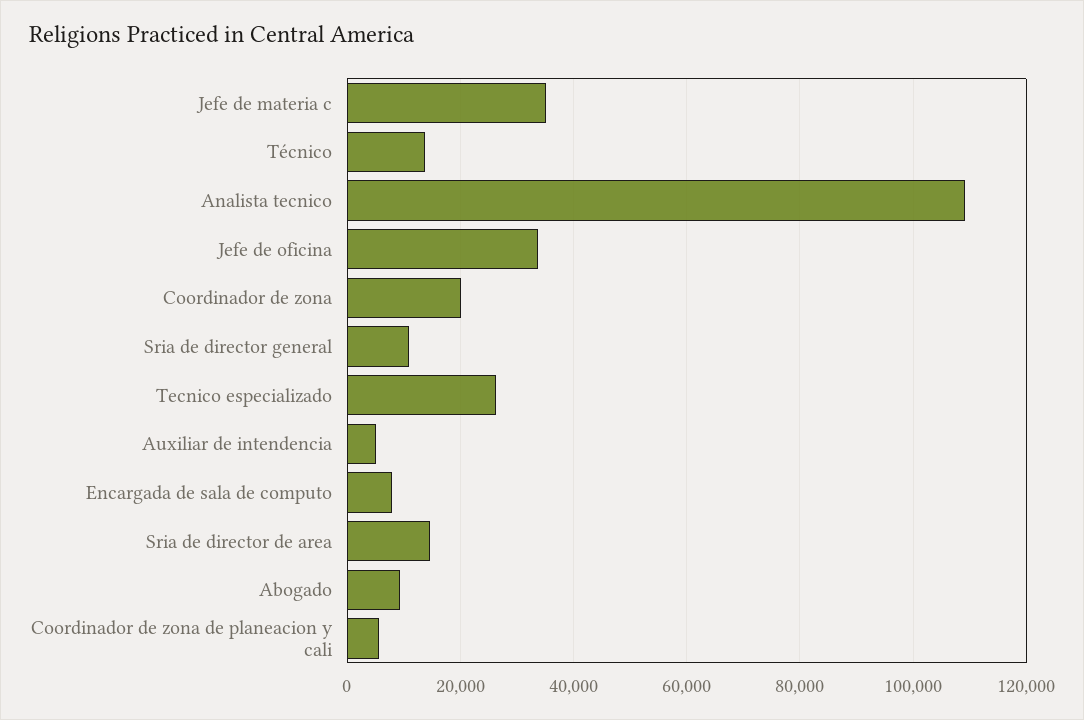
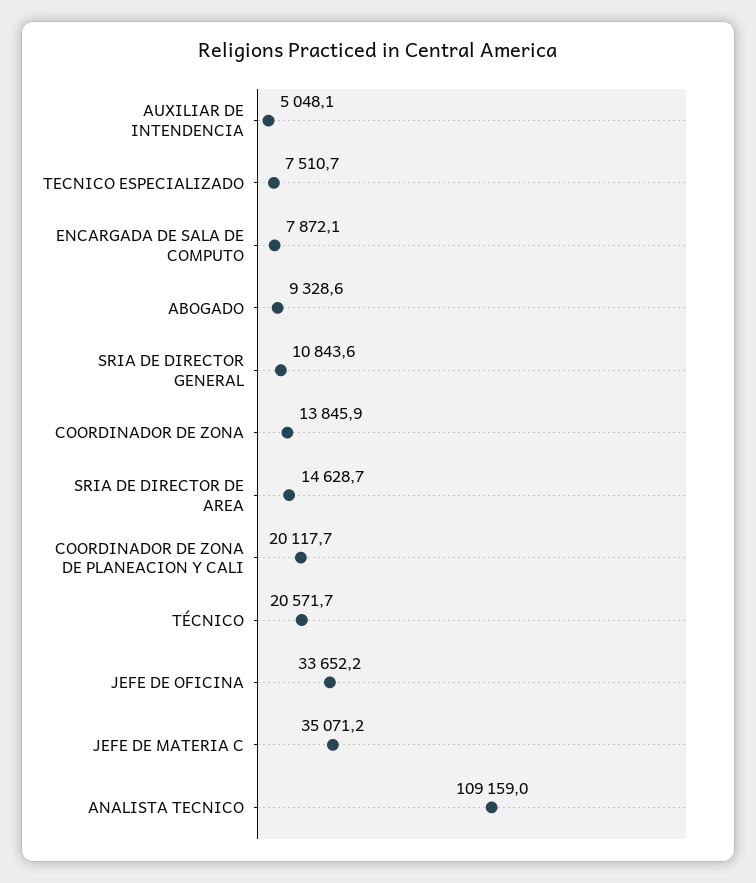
Técnico: 14000 -> 20571.7
Coordinador de zona: 20000 -> 13845.9
Tecnico especializado: 26000 -> 7510.7
Coordinador de zona de planeacion y cali: 6000 -> 20117.7

